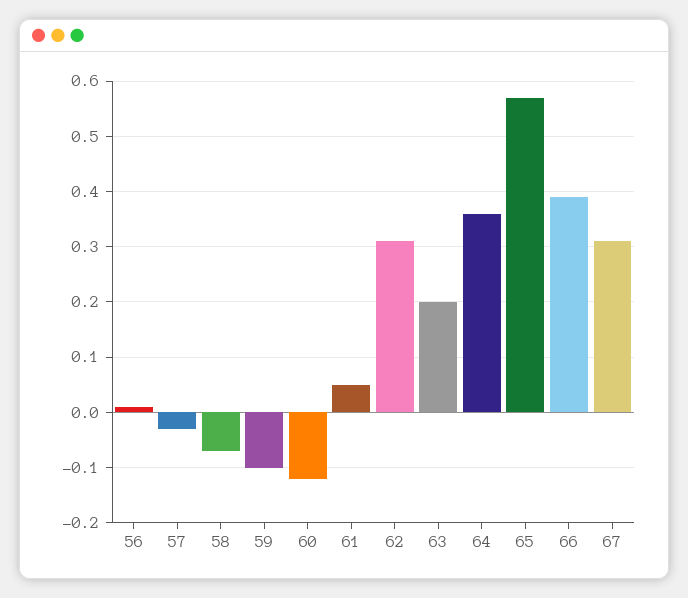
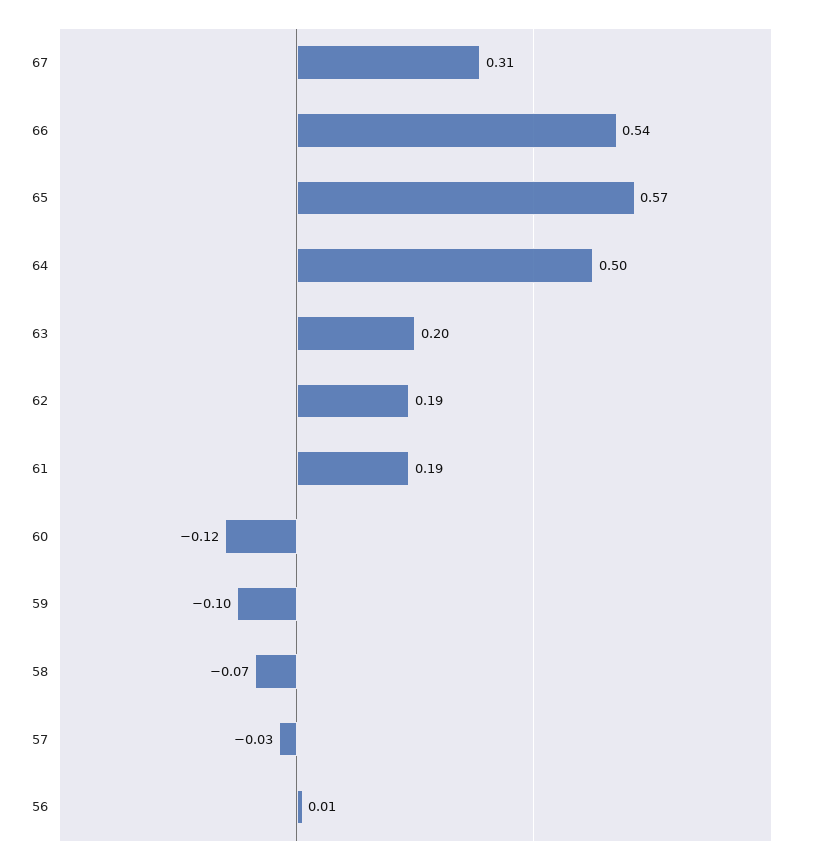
61: 0.05 -> 0.19
62: 0.3 -> 0.19
64: 0.35 -> 0.5
66: 0.4 -> 0.54

